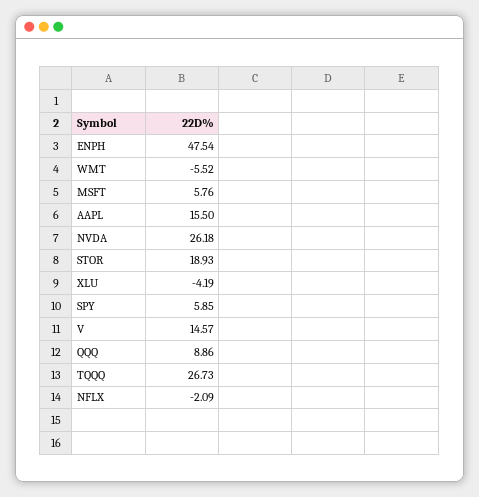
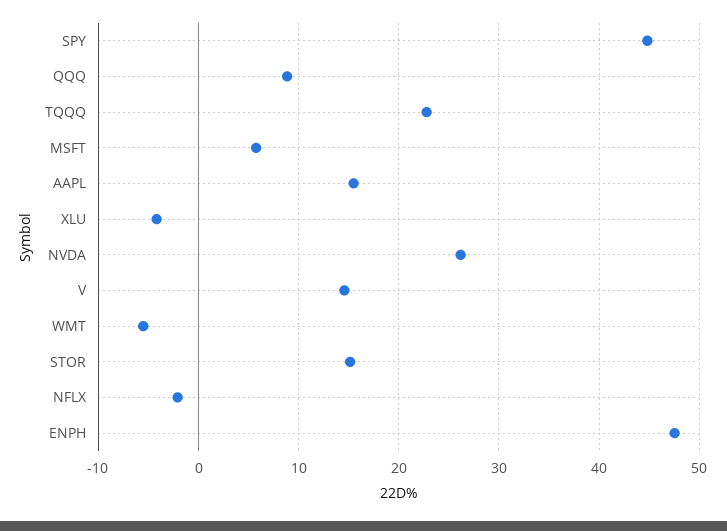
STOR: 18.93 -> 15
SPY: 5.85 -> 45
TQQQ: 26.73 -> 23

